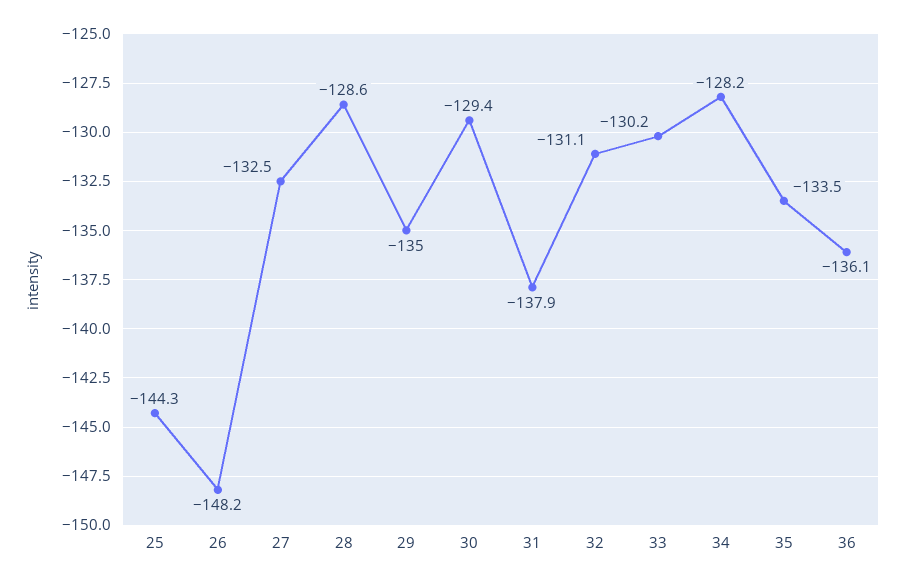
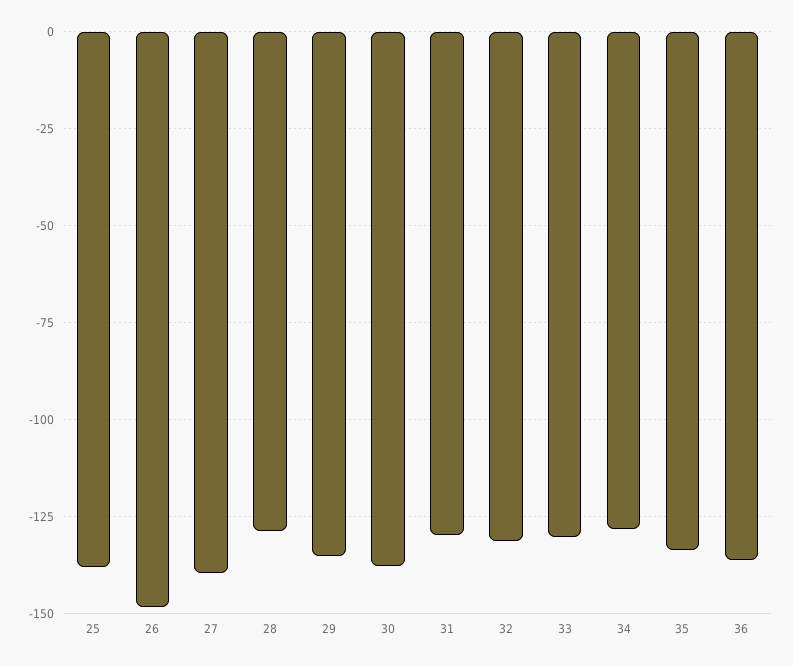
25: -144.3 -> -137.5
27: -132.5 -> -140
30: -129.4 -> -137.5
31: -137.9 -> -130

